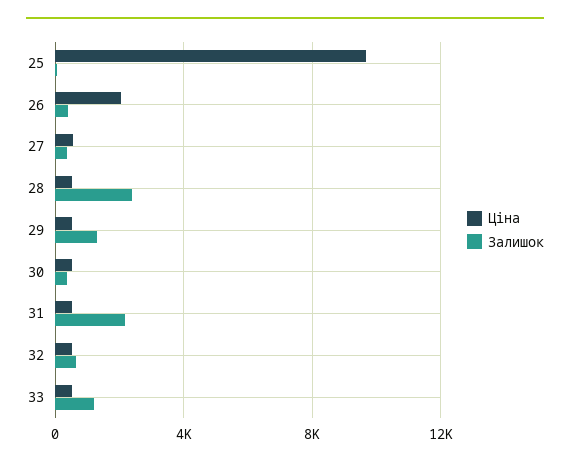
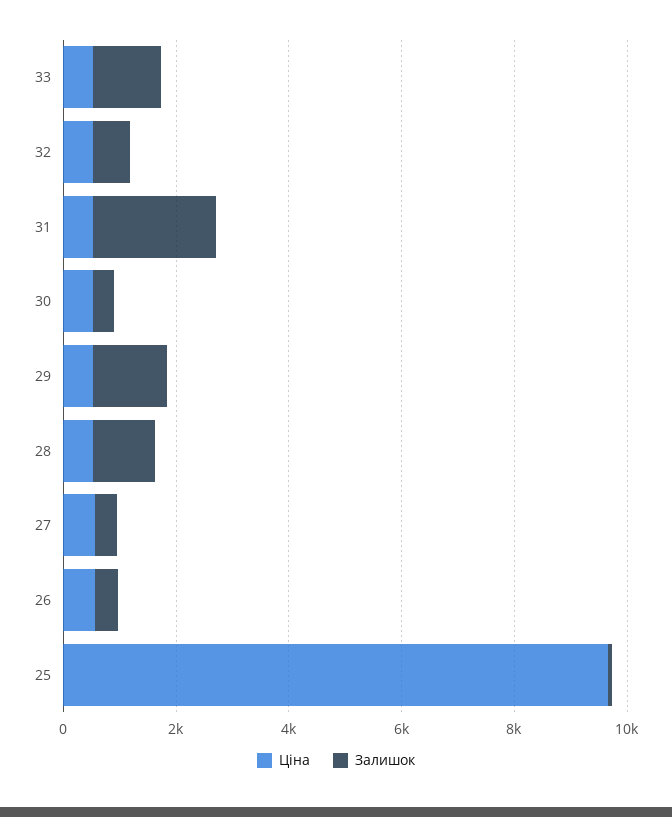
Ціна, 26: 2000 -> 500
Залишок, 28: 2500 -> 1000

